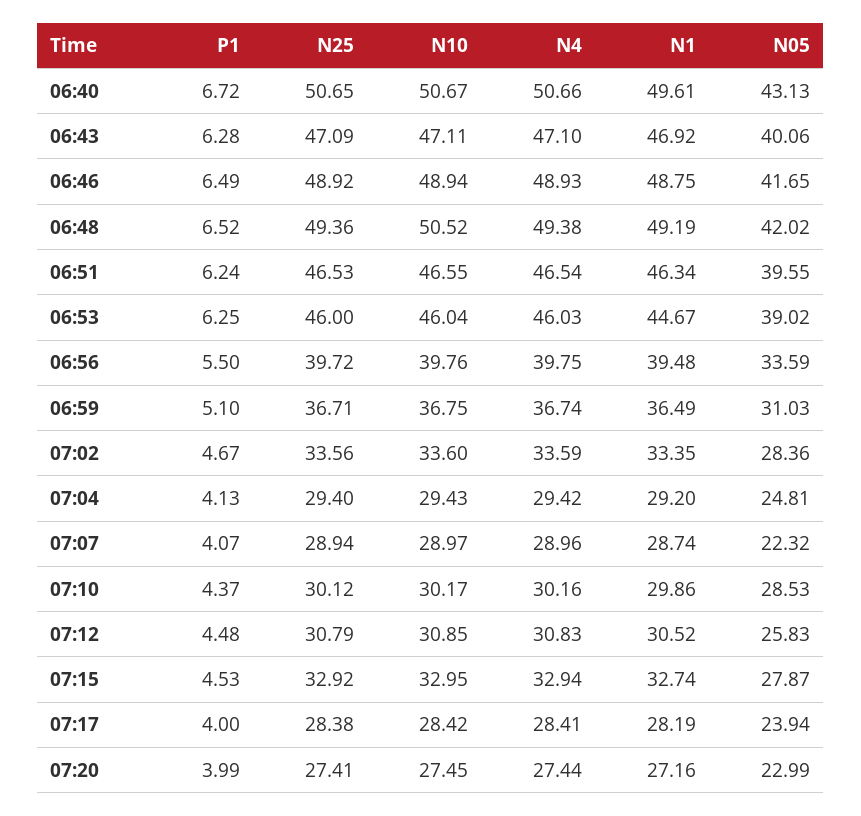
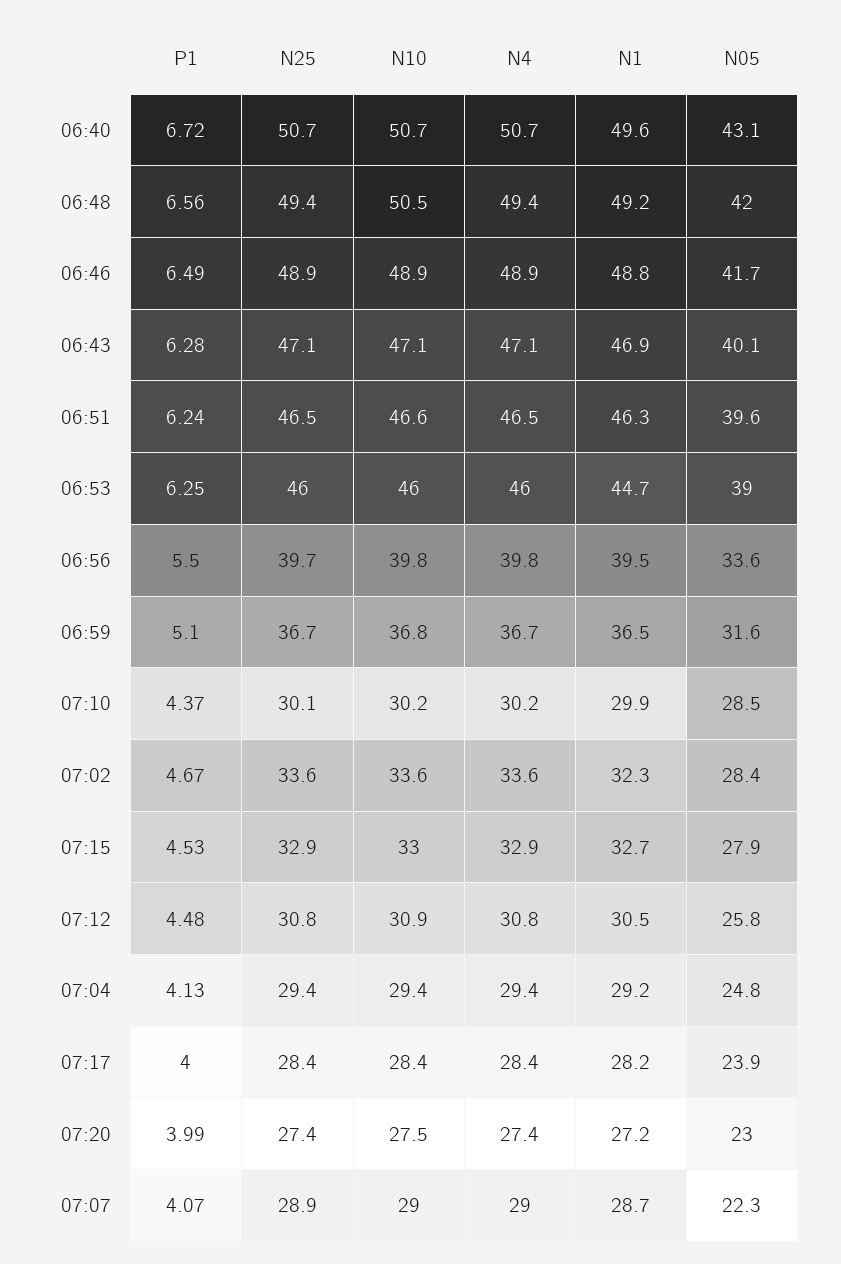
P1, 06:48: 6.52 -> 6.56
N05, 06:59: 31.03 -> 31.6
N1, 07:02: 33.35 -> 32.3

